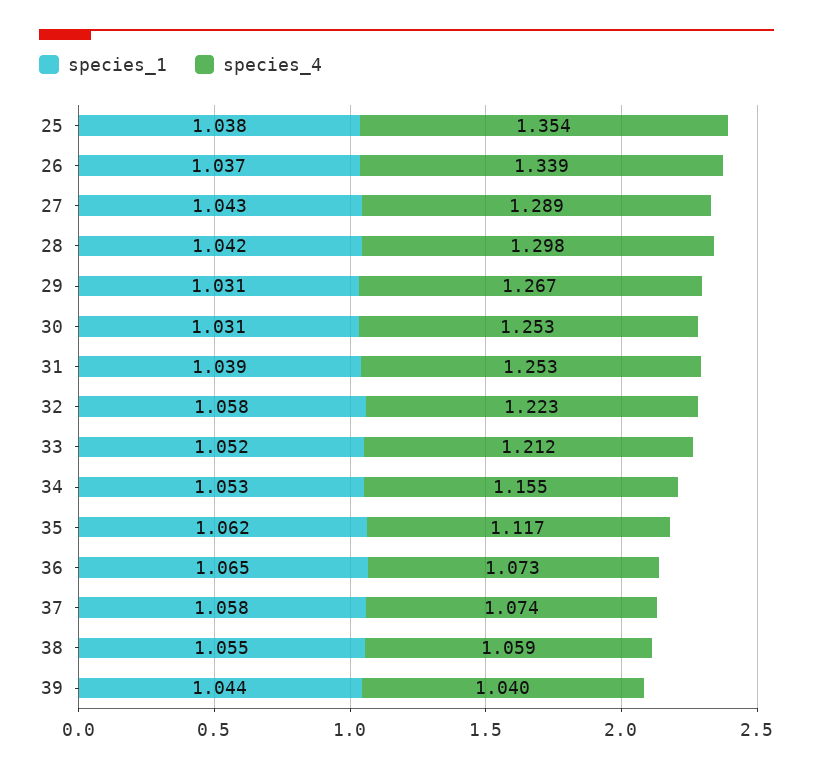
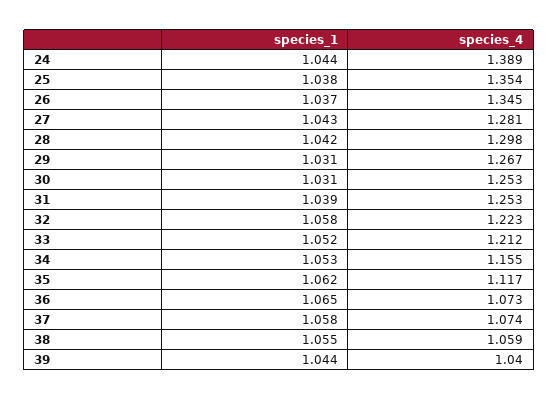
species_4, 26: 1.339 -> 1.345
species_4, 27: 1.289 -> 1.281
species_1, 24: none -> 1.044
species_4, 24: none -> 1.389

